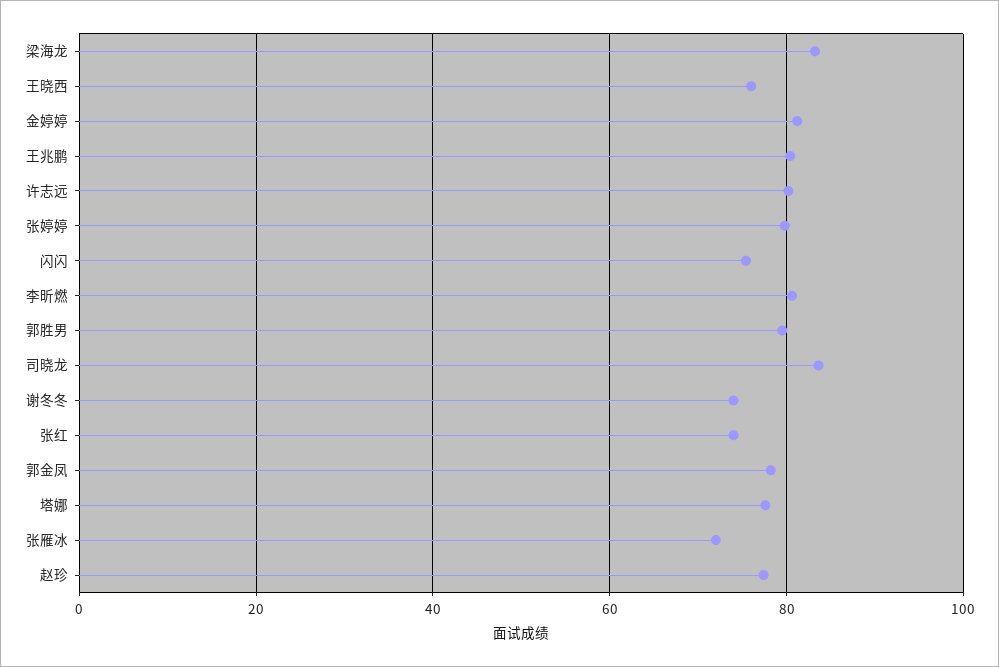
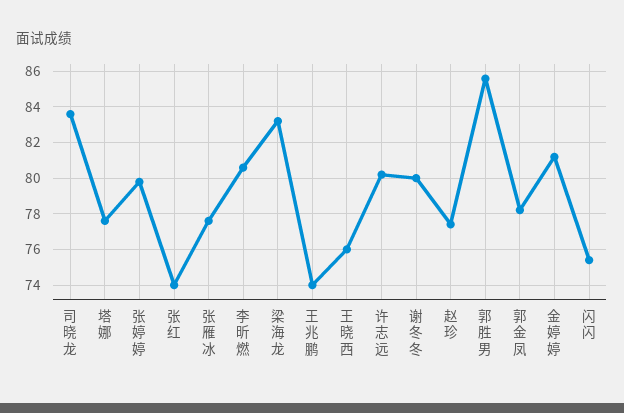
王兆鹏: 80 -> 74
郭胜男: 80 -> 85.5
谢冬冬: 74 -> 80
张雁冰: 72 -> 77.5

